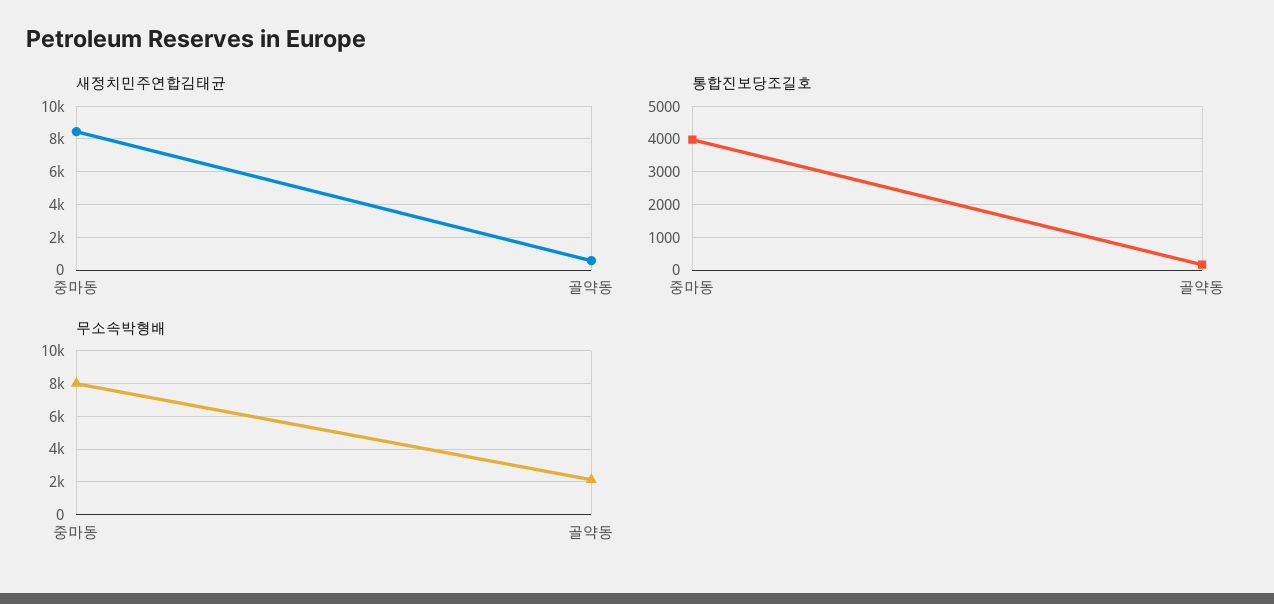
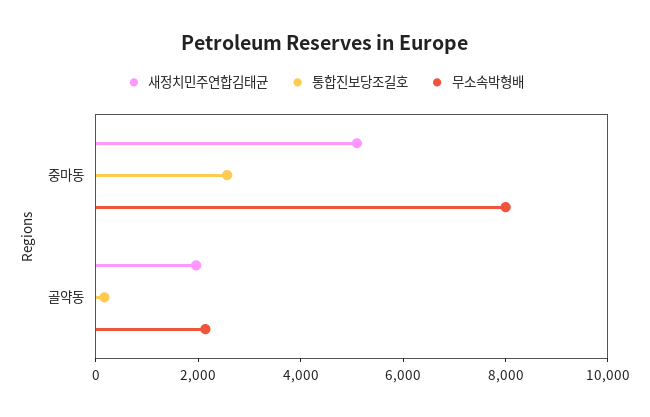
새정치민주연합김태균, 중마동: 8500 -> 5000
새정치민주연합김태균, 골약동: 500 -> 2000
통합진보당조길호, 중마동: 4000 -> 2500

